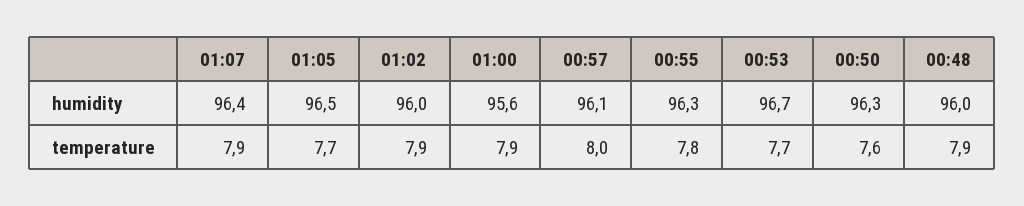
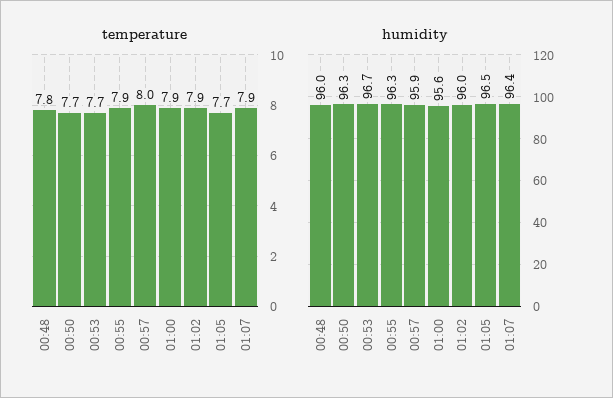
humidity, 00:57: 96.1 -> 95.9
temperature, 00:55: 7.8 -> 7.9
temperature, 00:50: 7.6 -> 7.7
temperature, 00:48: 7.9 -> 7.8

